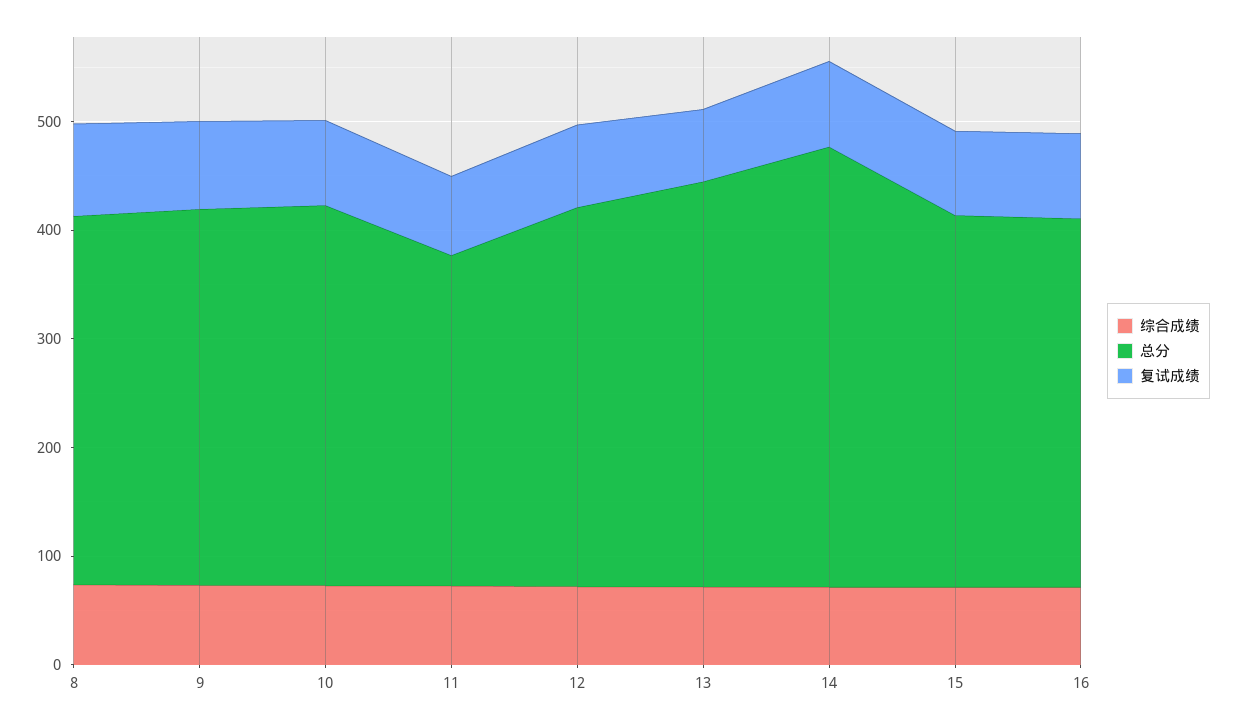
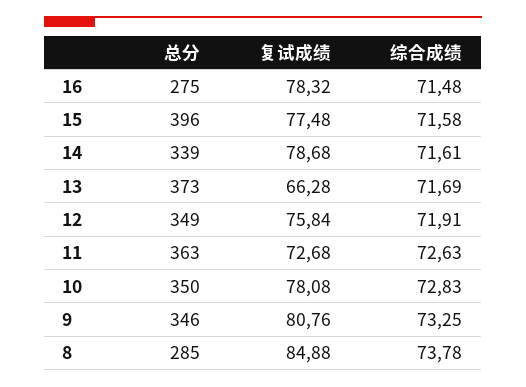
总分, 8: 340 -> 285
总分, 11: 300 -> 363
总分, 14: 400 -> 339
总分, 15: 340 -> 396
总分, 16: 340 -> 275

